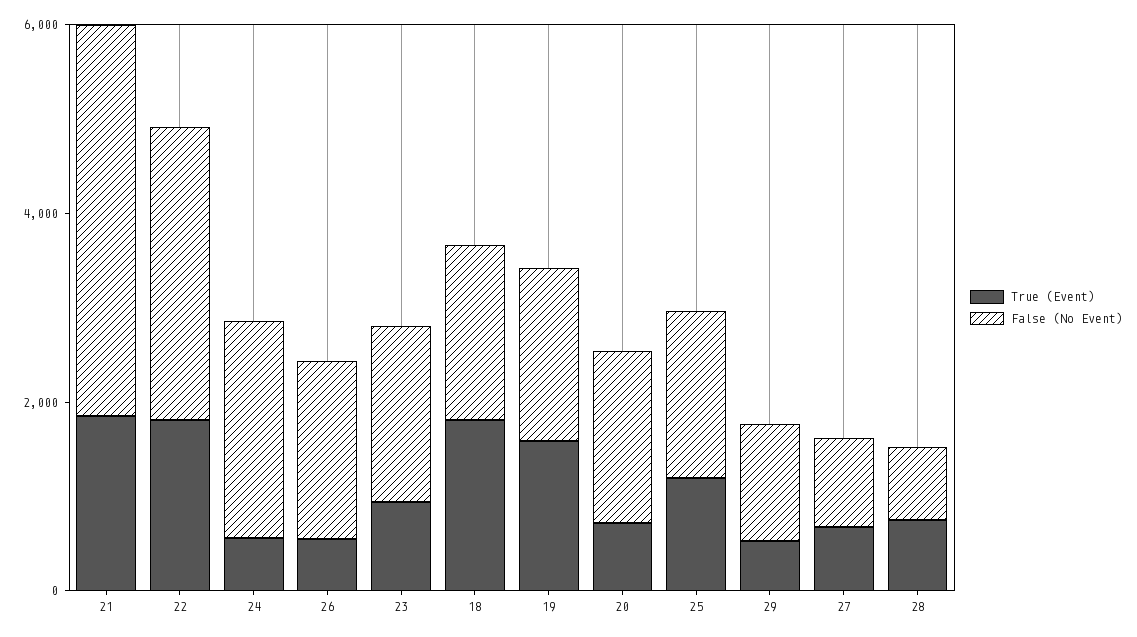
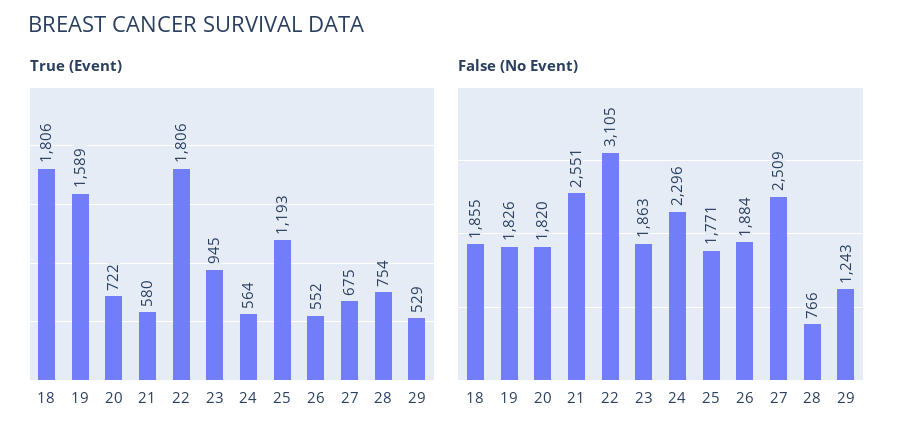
True (Event), 21: 2000 -> 580
False (No Event), 21: 4000 -> 2551
False (No Event), 27: 1000 -> 2509

